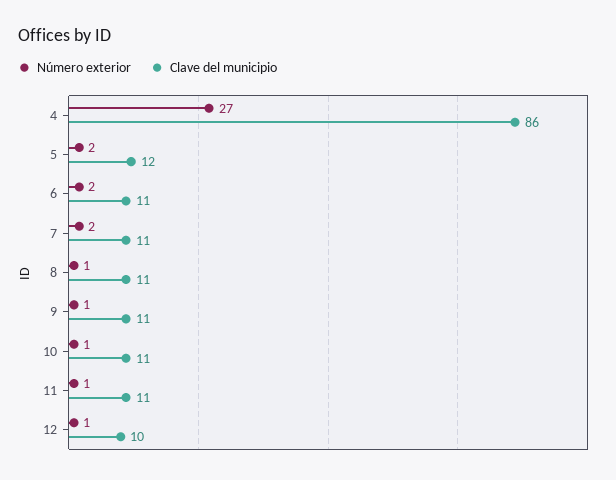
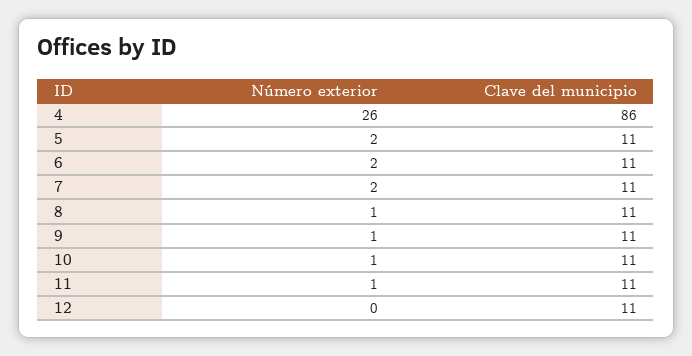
Número exterior, 4: 27 -> 26
Clave del municipio, 5: 12 -> 11
Número exterior, 12: 1 -> 0
Clave del municipio, 12: 10 -> 11

